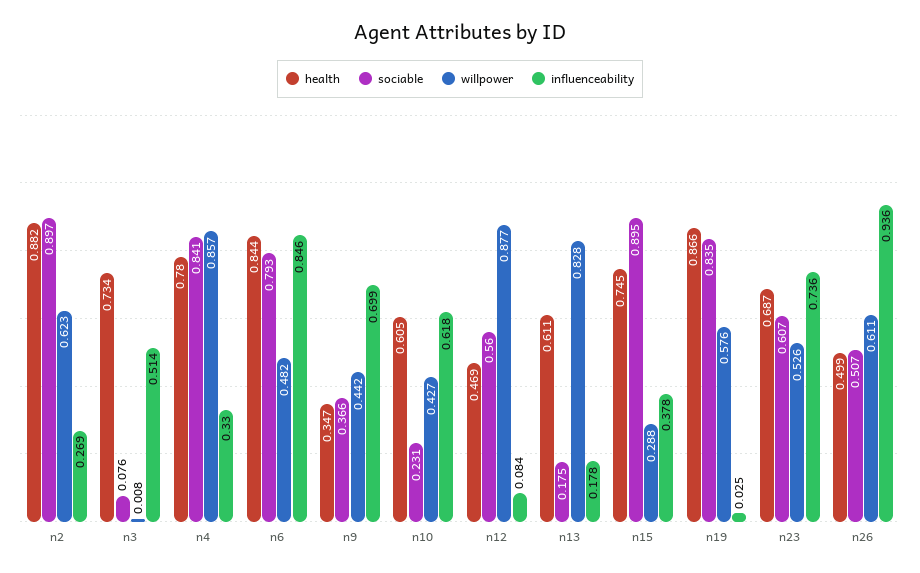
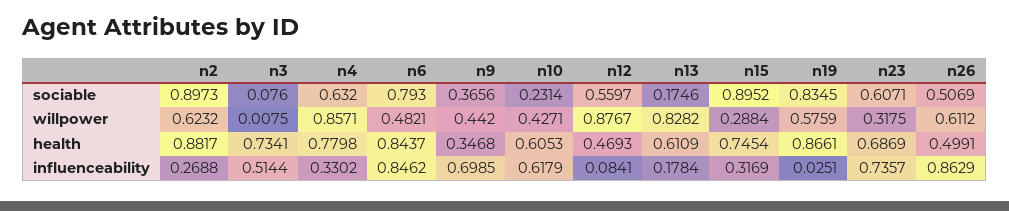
sociable, n4: 0.841 -> 0.632
influenceability, n15: 0.378 -> 0.3169
willpower, n23: 0.526 -> 0.3175
influenceability, n26: 0.936 -> 0.8629

